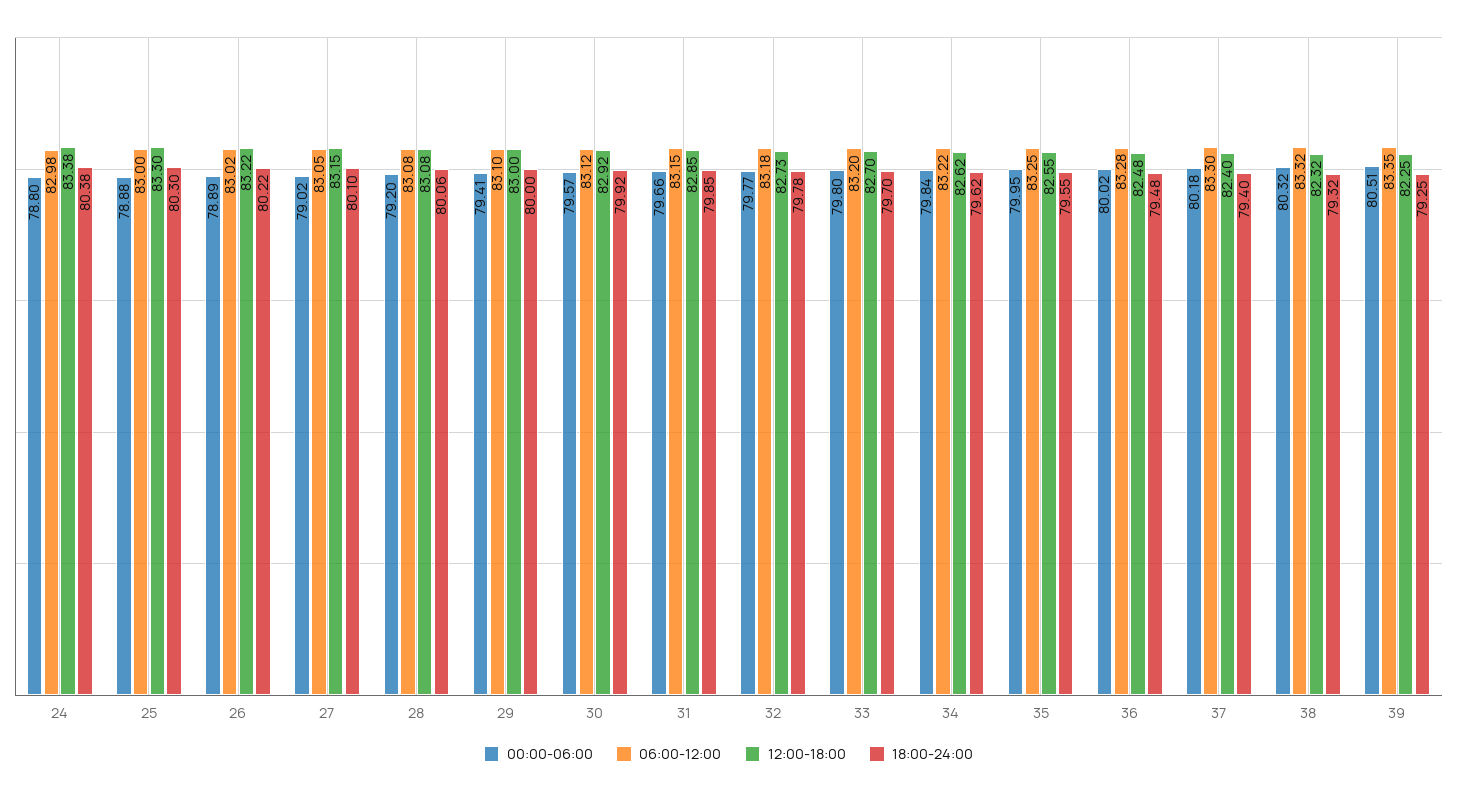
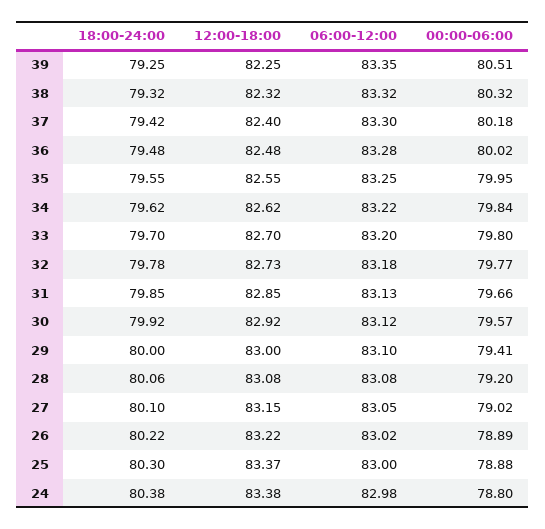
12:00-18:00, 25: 83.3 -> 83.37
06:00-12:00, 31: 83.15 -> 83.13
18:00-24:00, 37: 79.4 -> 79.42

